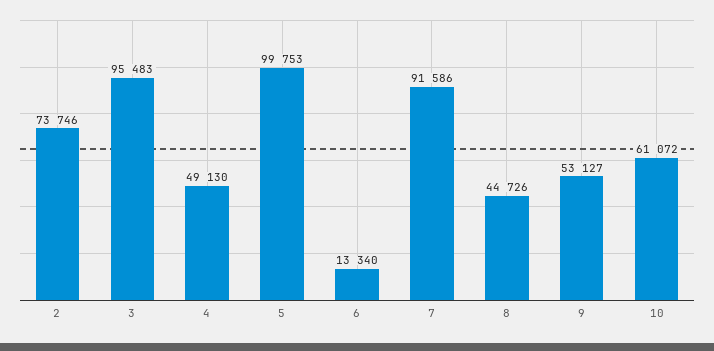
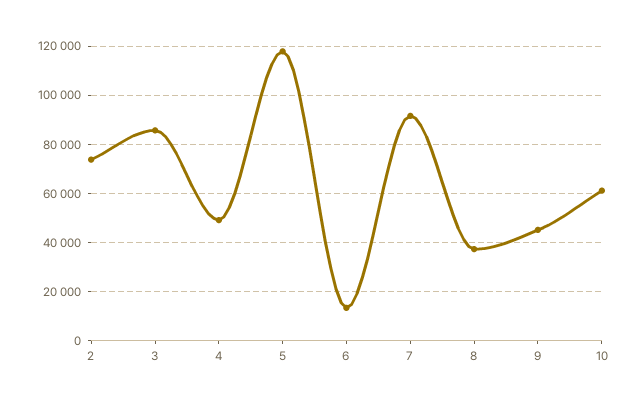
3: 95483 -> 85000
5: 99753 -> 117500
8: 44726 -> 37500
9: 53127 -> 45000

